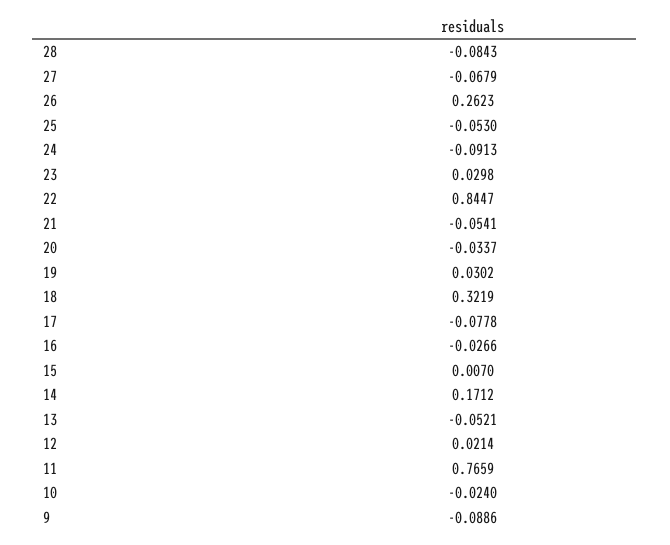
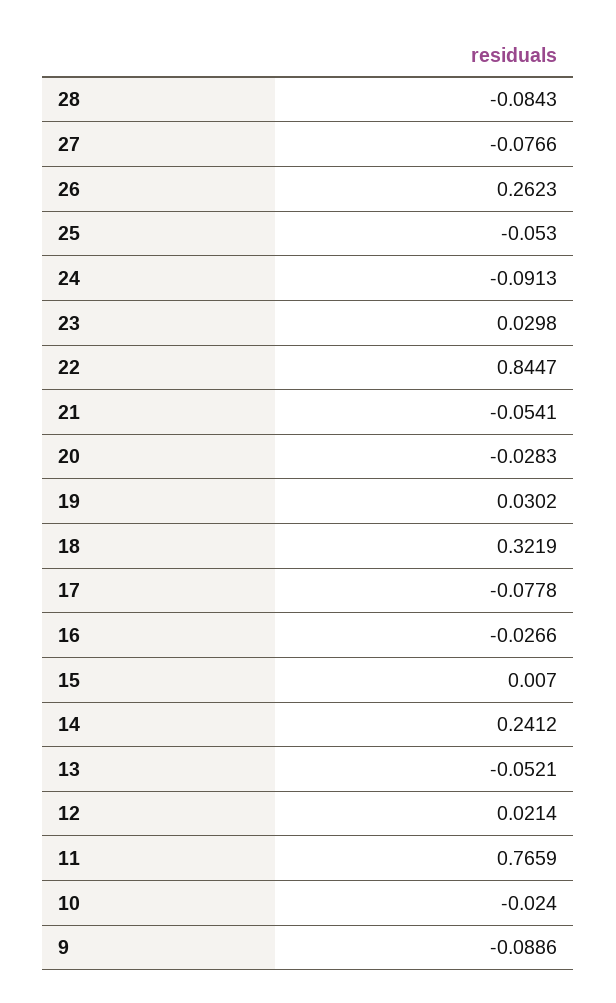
27: -0.0679 -> -0.0766
20: -0.0337 -> -0.0283
14: 0.1712 -> 0.2412

